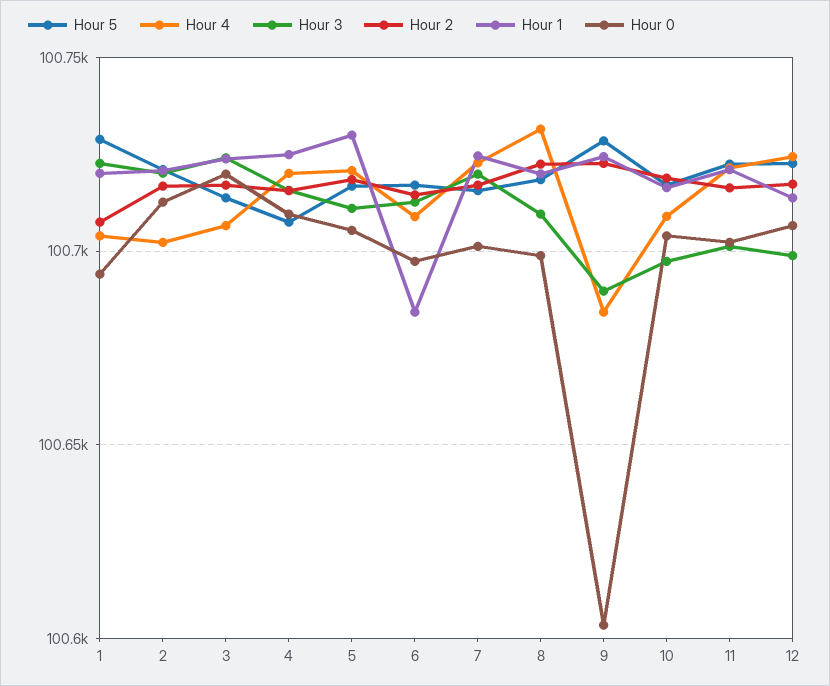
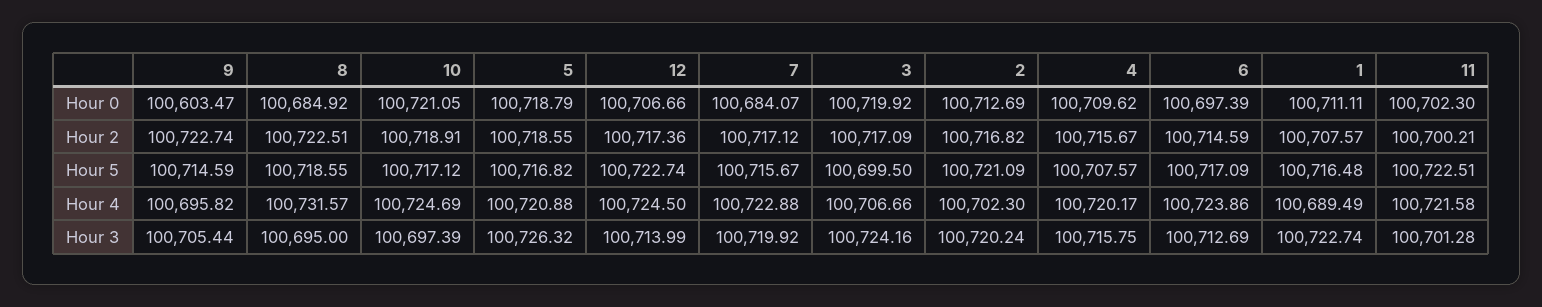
Hour 5, 1: 100730 -> 100716.48
Hour 4, 1: 100705 -> 100689.49
Hour 1, 1: 100720 -> none
Hour 0, 1: 100695 -> 100711.11
Hour 1, 2: 100720 -> none
Hour 5, 3: 100715 -> 100699.5
Hour 1, 3: 100725 -> none
Hour 1, 4: 100725 -> none
Hour 3, 5: 100710 -> 100726.32
Hour 1, 5: 100730 -> none
Hour 0, 5: 100705 -> 100718.79
Hour 4, 6: 100710 -> 100723.86
Hour 1, 6: 100685 -> none
Hour 1, 7: 100725 -> none
Hour 0, 7: 100700 -> 100684.07
Hour 3, 8: 100710 -> 100695
Hour 1, 8: 100720 -> none
Hour 0, 8: 100700 -> 100684.92
Hour 5, 9: 100730 -> 100714.59
Hour 4, 9: 100685 -> 100695.82
Hour 3, 9: 100690 -> 100705.44
Hour 1, 9: 100725 -> none
Hour 4, 10: 100710 -> 100724.69
Hour 1, 10: 100715 -> none
Hour 0, 10: 100705 -> 100721.05
Hour 2, 11: 100715 -> 100700.21
Hour 1, 11: 100720 -> none
Hour 3, 12: 100700 -> 100713.99
Hour 1, 12: 100715 -> none

